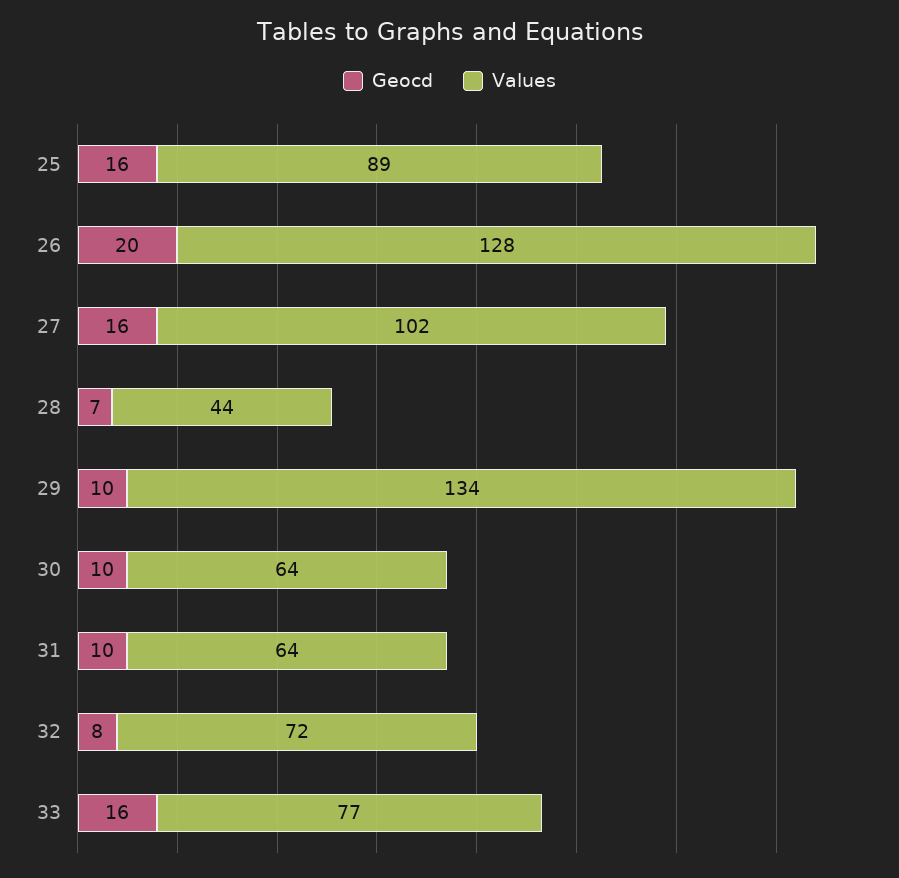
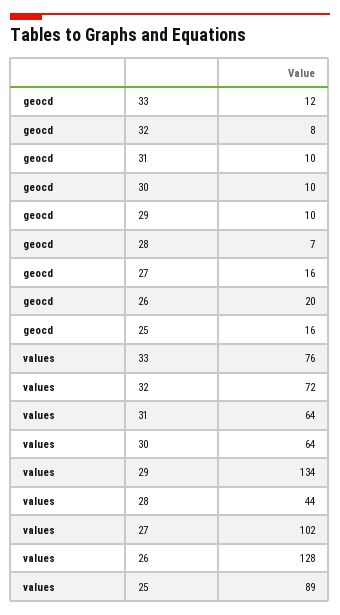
Geocd, 33: 16 -> 12
Values, 33: 77 -> 76

